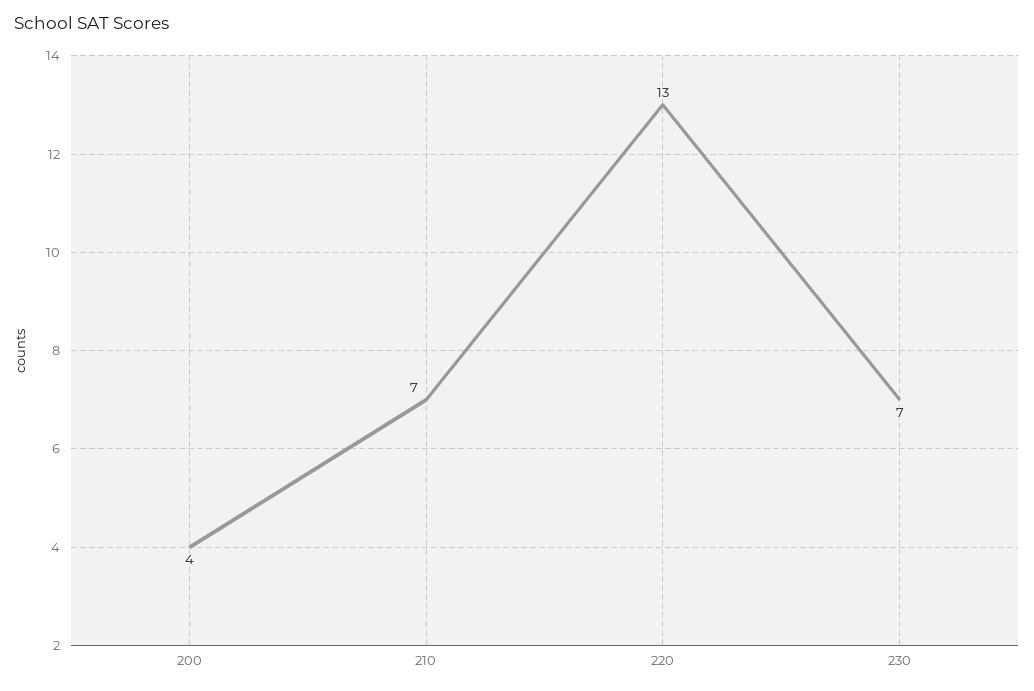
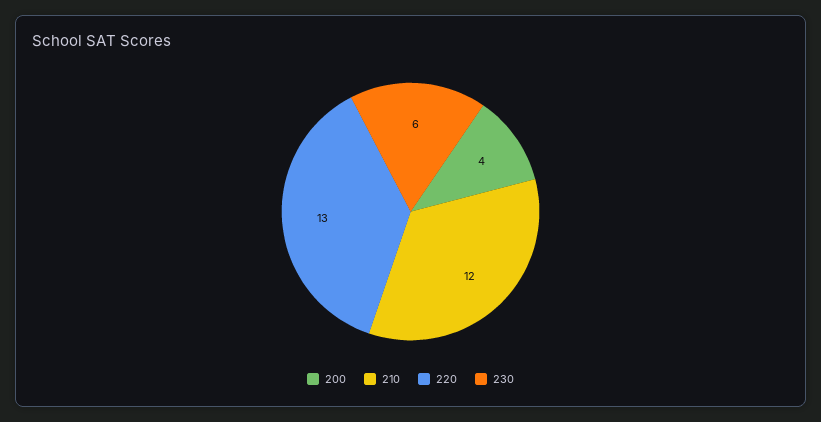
210: 7 -> 12
230: 7 -> 6

